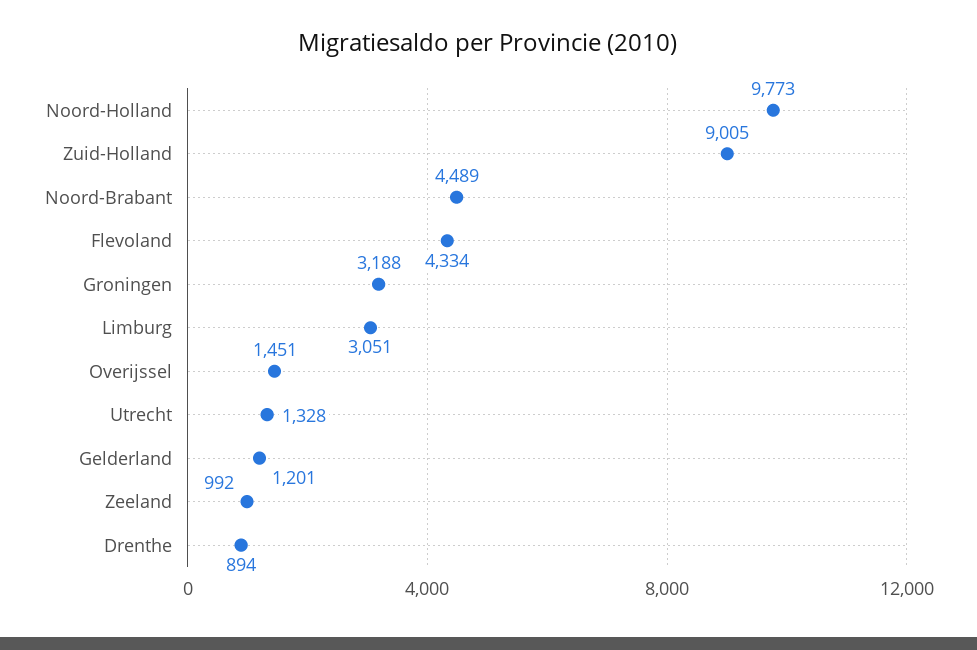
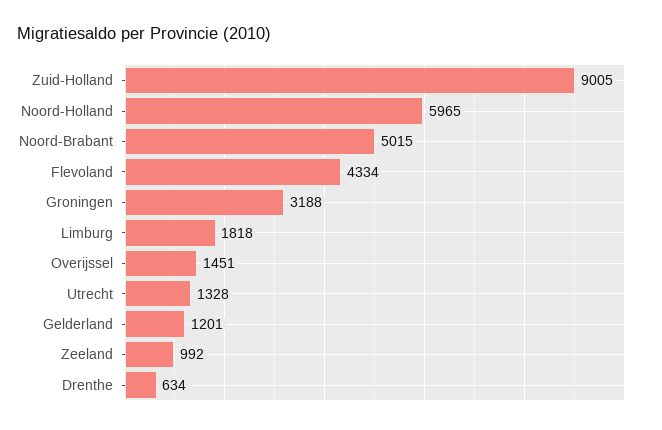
Noord-Holland: 9773 -> 5965
Noord-Brabant: 4489 -> 5015
Limburg: 3051 -> 1818
Drenthe: 894 -> 634

